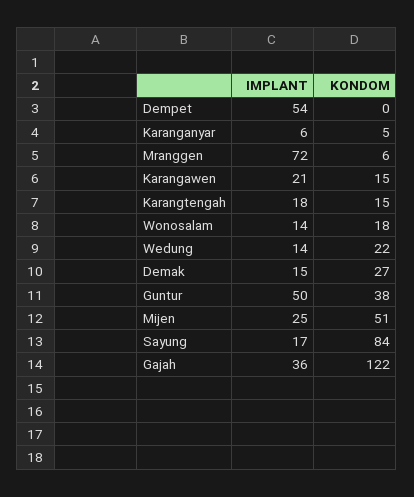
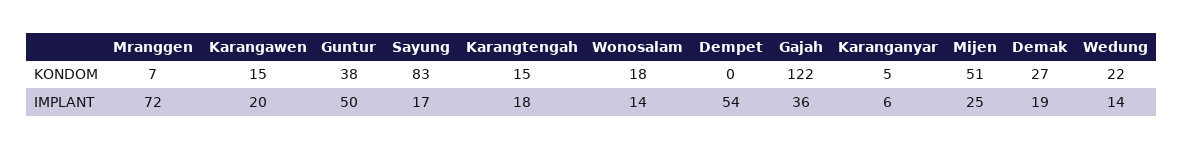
KONDOM, Mranggen: 6 -> 7
IMPLANT, Karangawen: 21 -> 20
IMPLANT, Demak: 15 -> 19
KONDOM, Sayung: 84 -> 83

